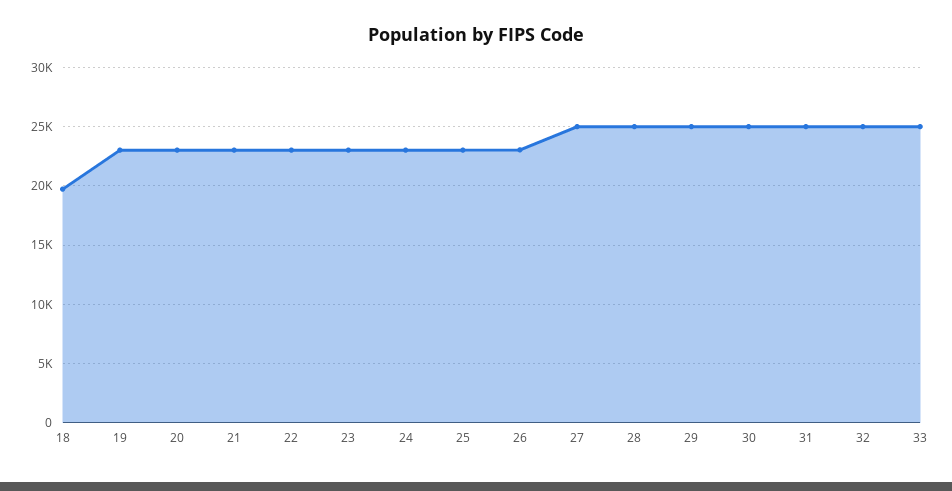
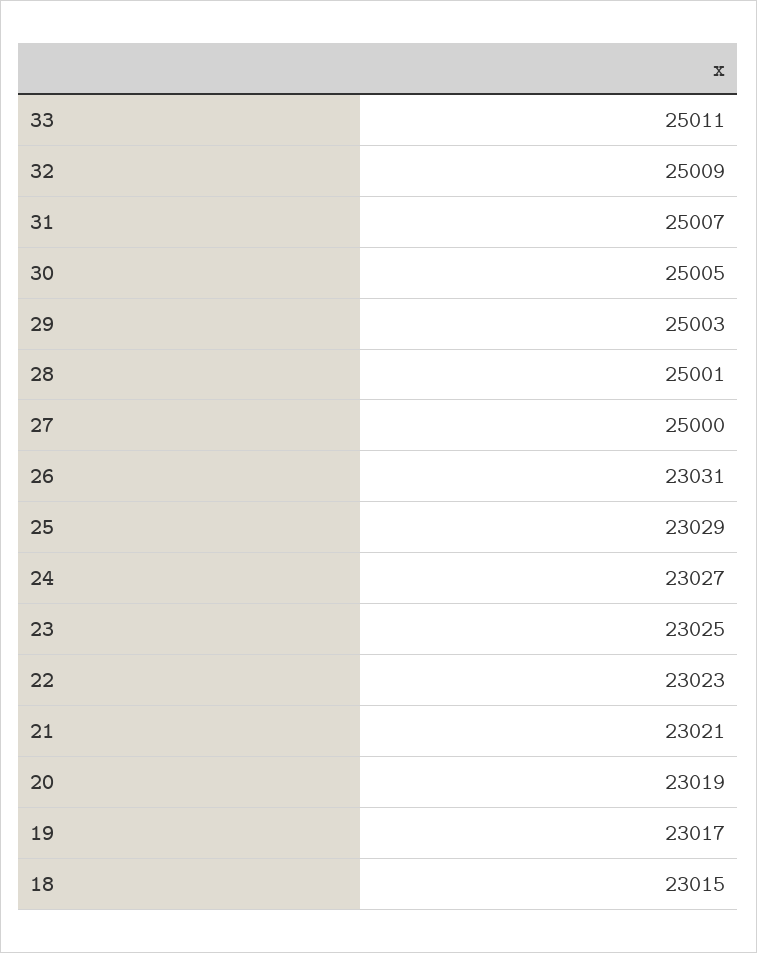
18: 20000 -> 23015

